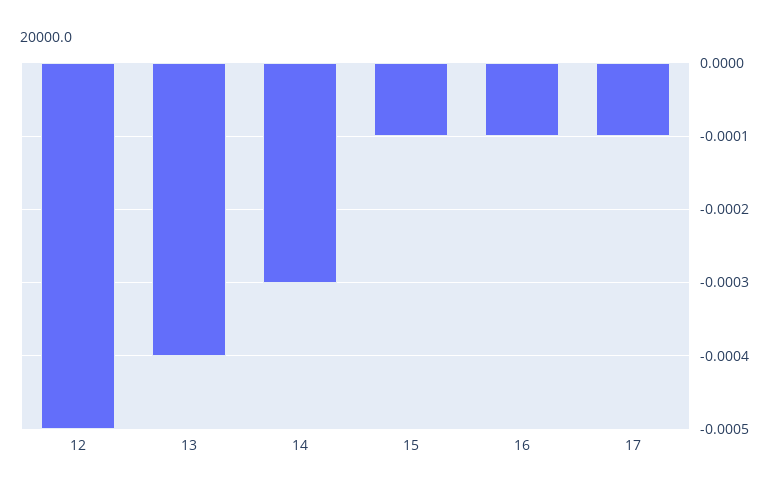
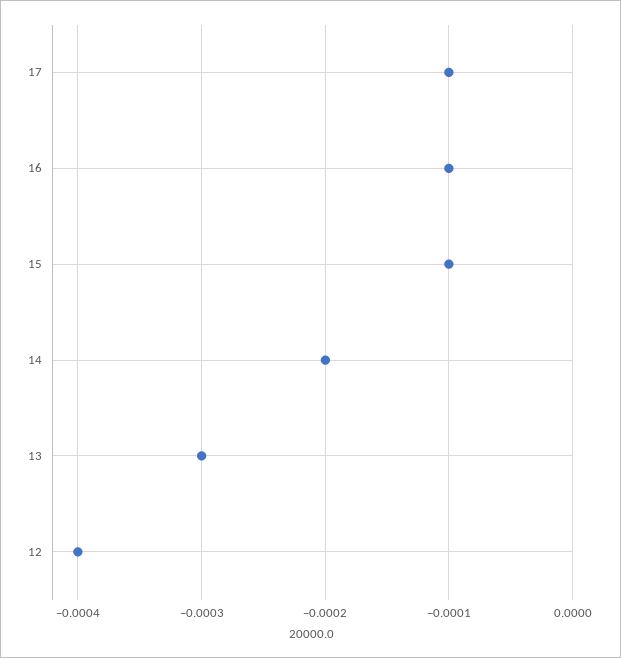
12: -0.0005 -> -0.0004
13: -0.0004 -> -0.0003
14: -0.0003 -> -0.0002

